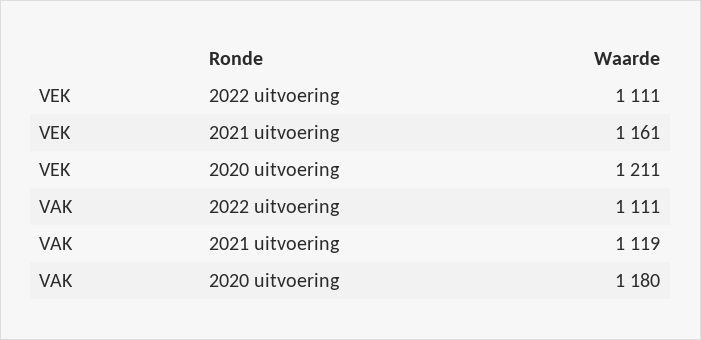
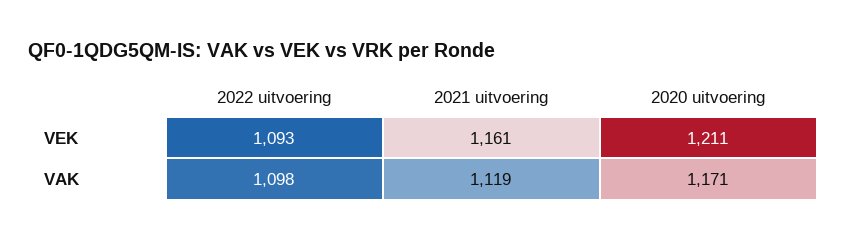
VEK, 2022 uitvoering: 1111 -> 1093
VAK, 2022 uitvoering: 1111 -> 1098
VAK, 2020 uitvoering: 1180 -> 1171

